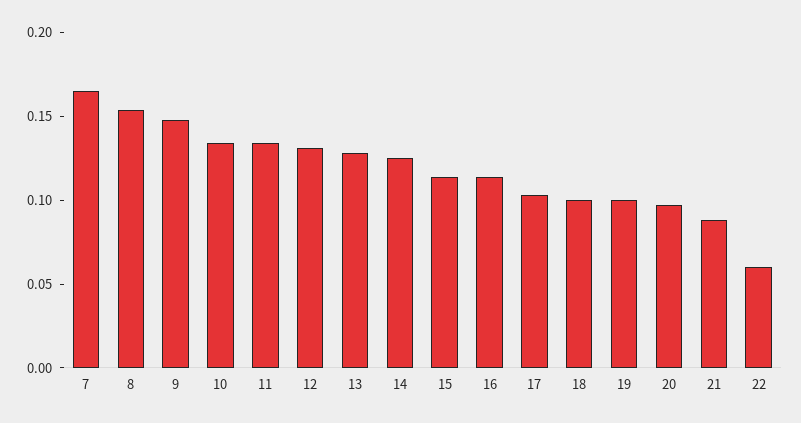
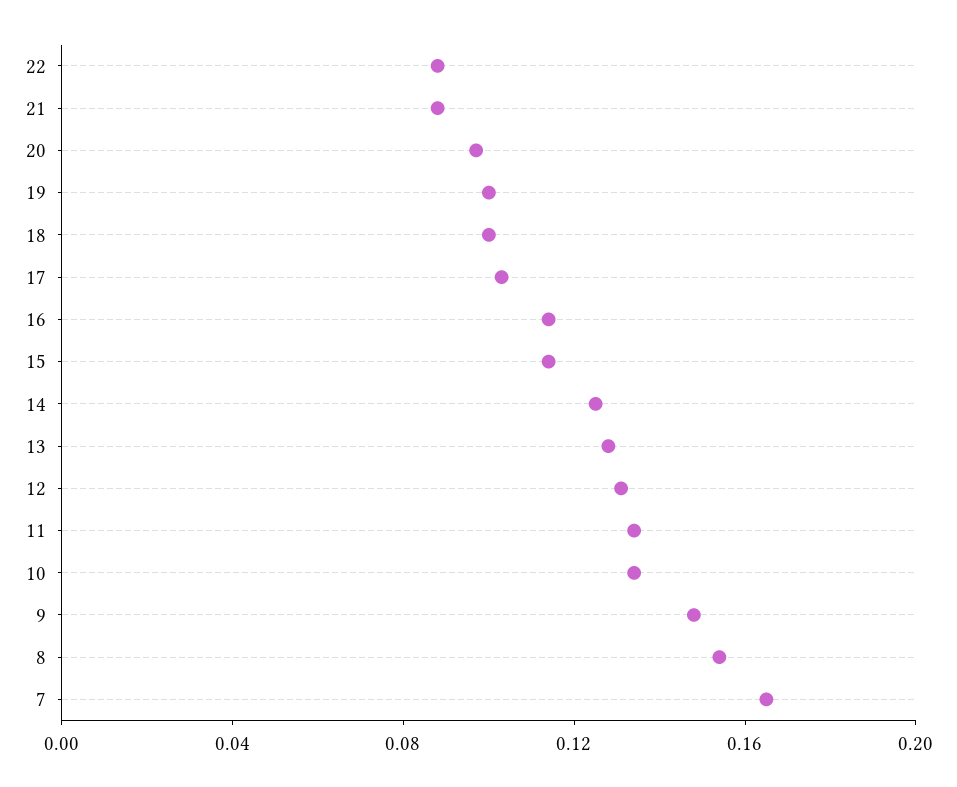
22: 0.06 -> 0.09

